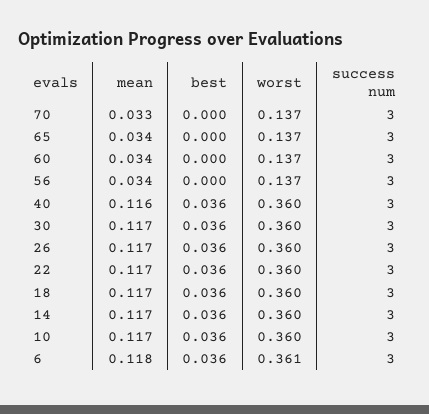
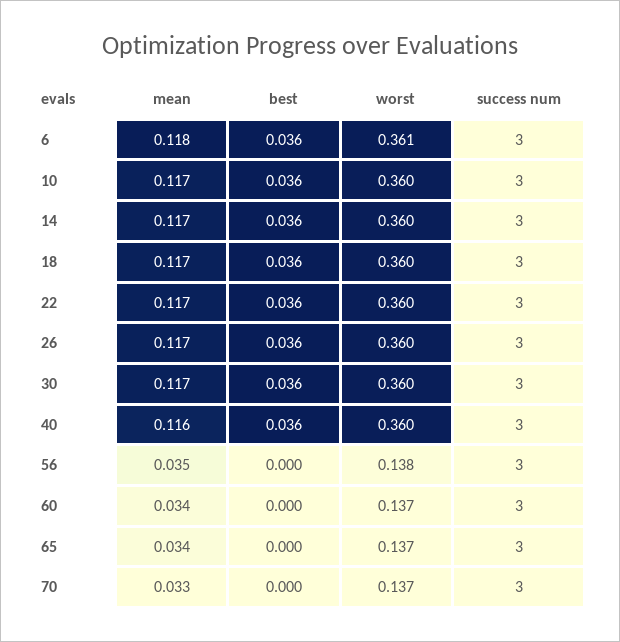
mean, 56: 0.034 -> 0.035
worst, 56: 0.137 -> 0.138

